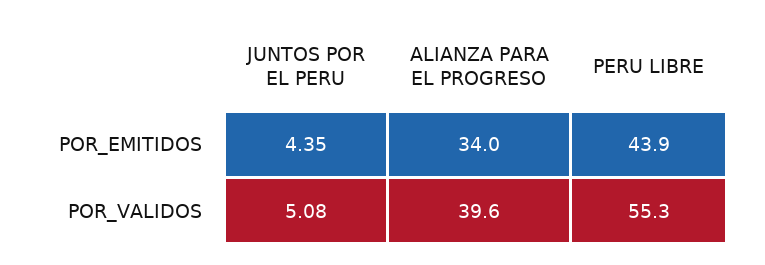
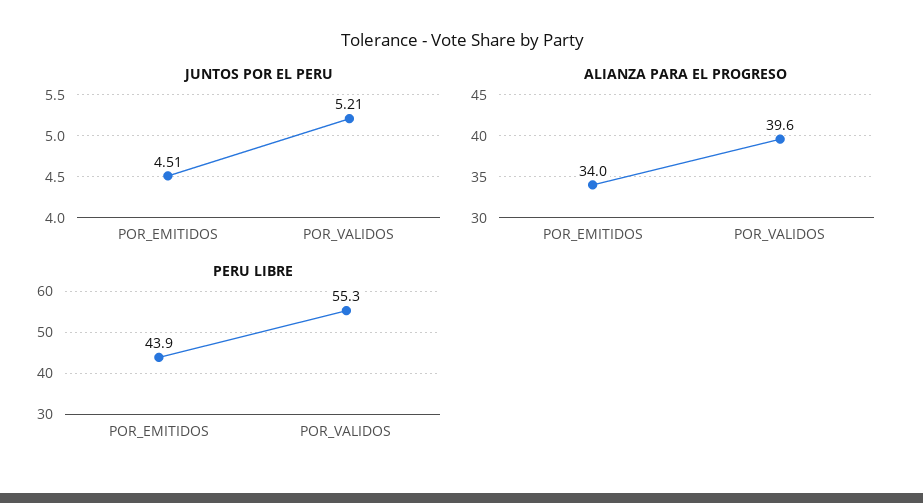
JUNTOS POR EL PERU, POR_EMITIDOS: 4.35 -> 4.51
JUNTOS POR EL PERU, POR_VALIDOS: 5.08 -> 5.21

